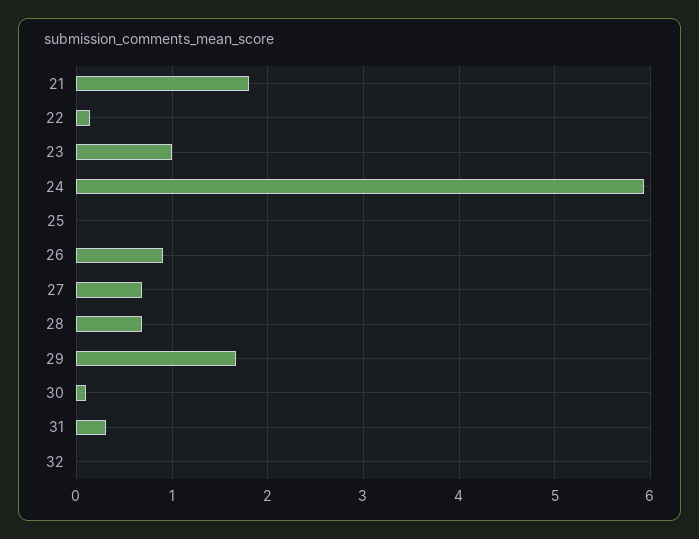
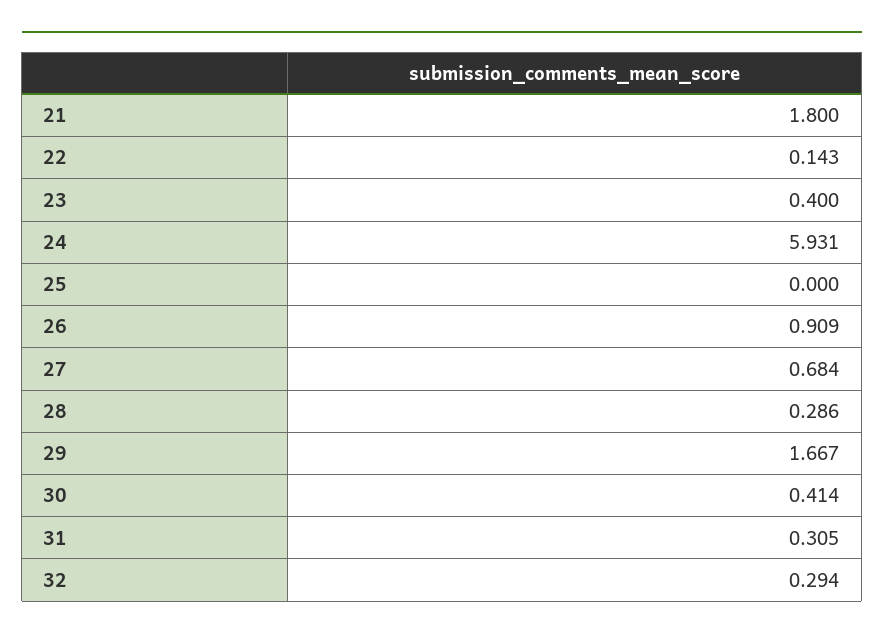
23: 1 -> 0.4
28: 0.7 -> 0.286
30: 0.1 -> 0.414
32: 0 -> 0.294

